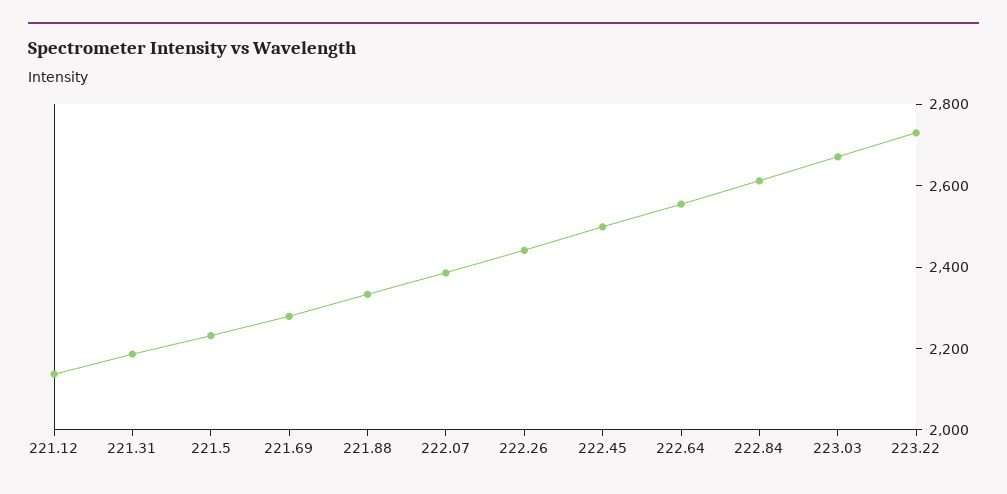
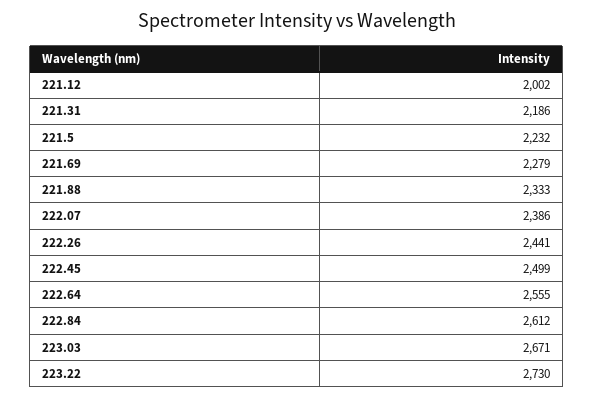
221.12: 2150 -> 2002

